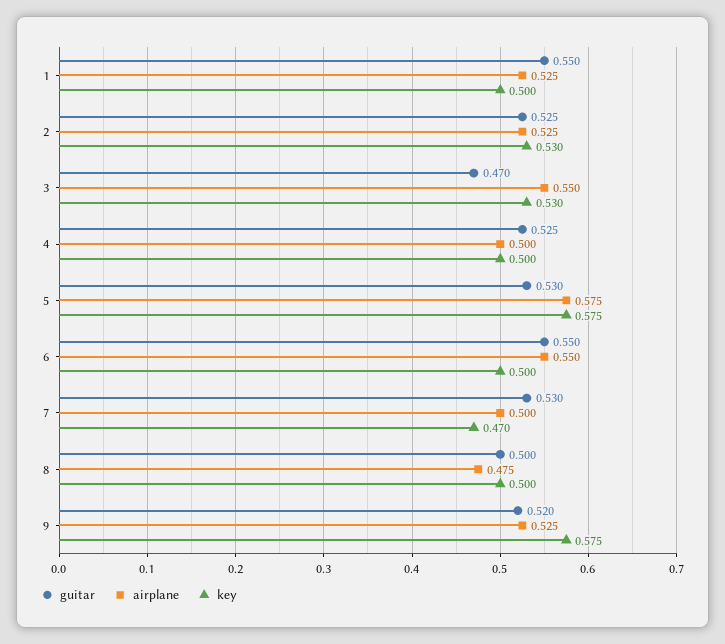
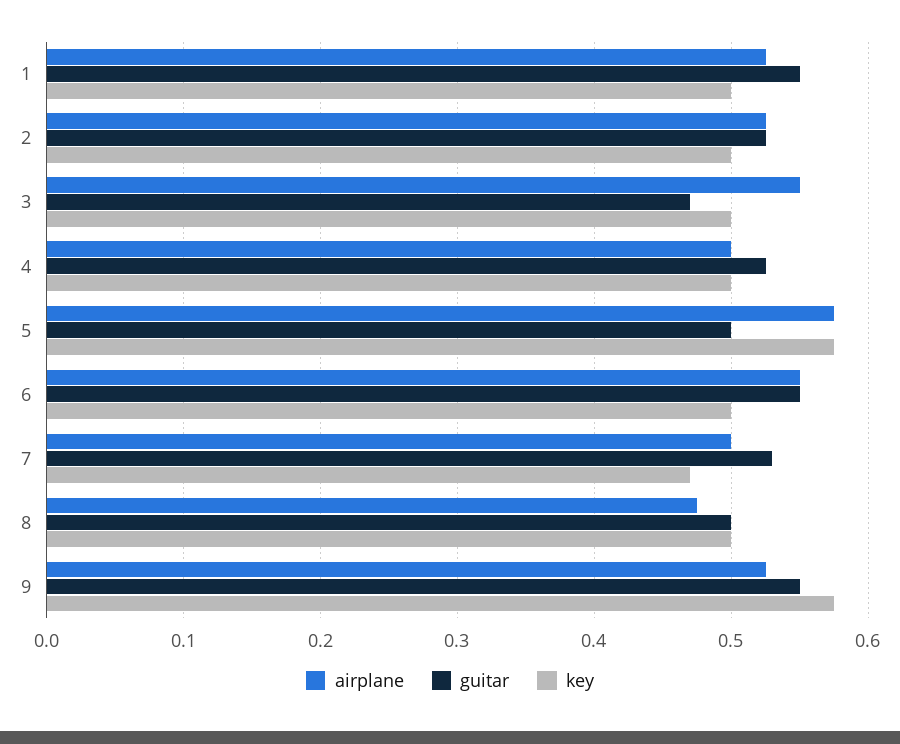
key, 2: 0.53 -> 0.5
key, 3: 0.53 -> 0.5
guitar, 5: 0.53 -> 0.5
guitar, 9: 0.52 -> 0.55

